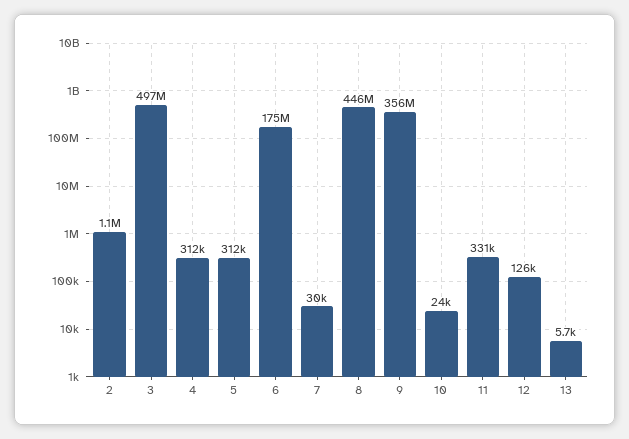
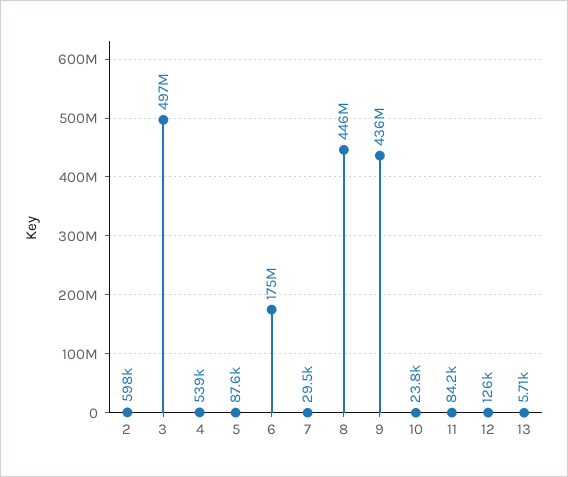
2: 1100000 -> 598000
4: 312000 -> 539000
5: 312000 -> 87600
9: 356000000 -> 436000000
11: 331000 -> 84200

